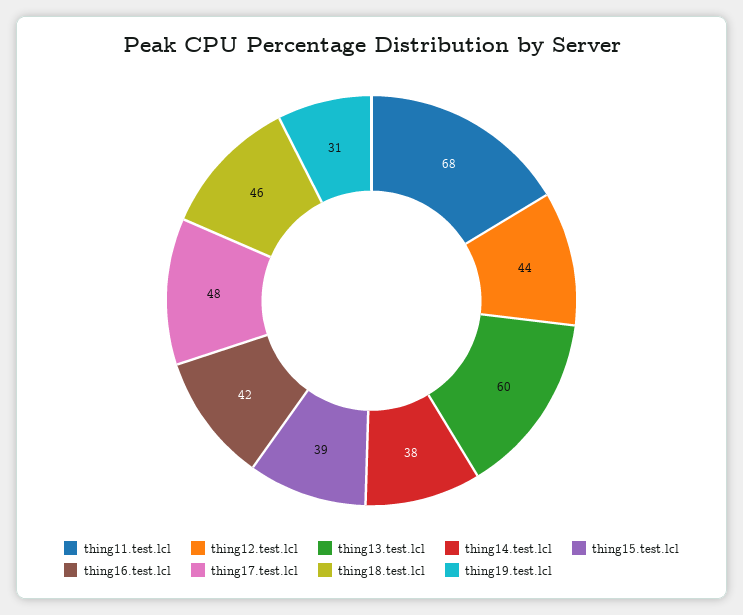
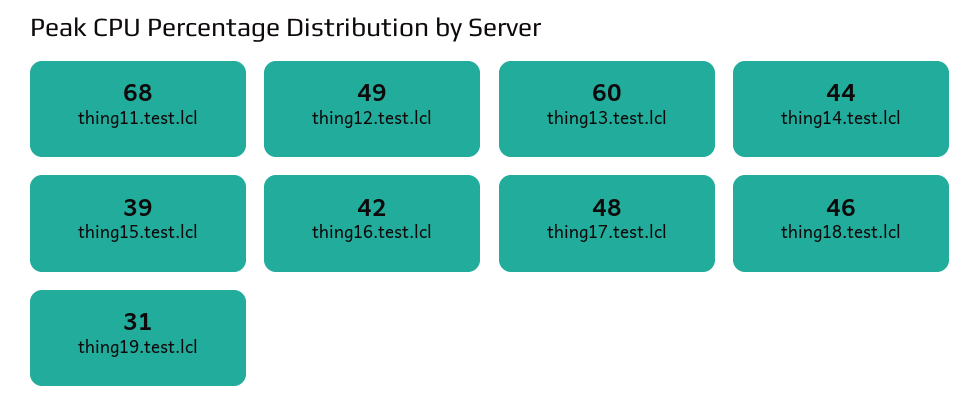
thing12.test.lcl: 44 -> 49
thing14.test.lcl: 38 -> 44

